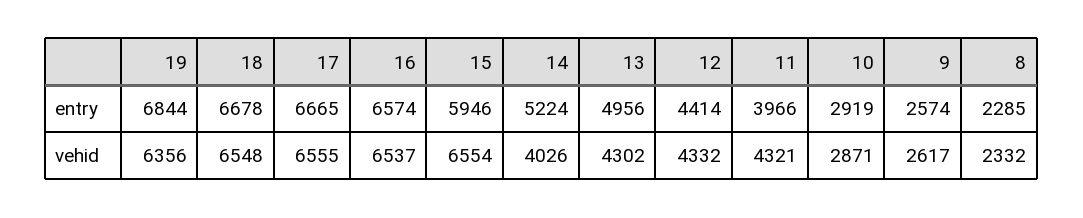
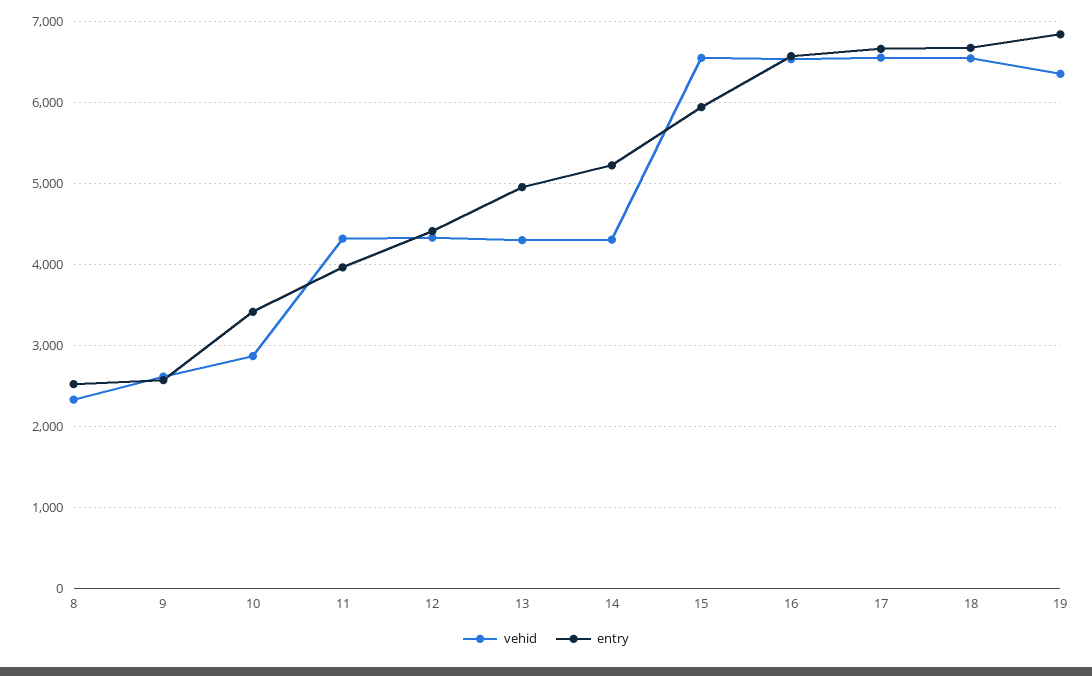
entry, 10: 2919 -> 3400
entry, 8: 2285 -> 2500
vehid, 14: 4026 -> 4300

